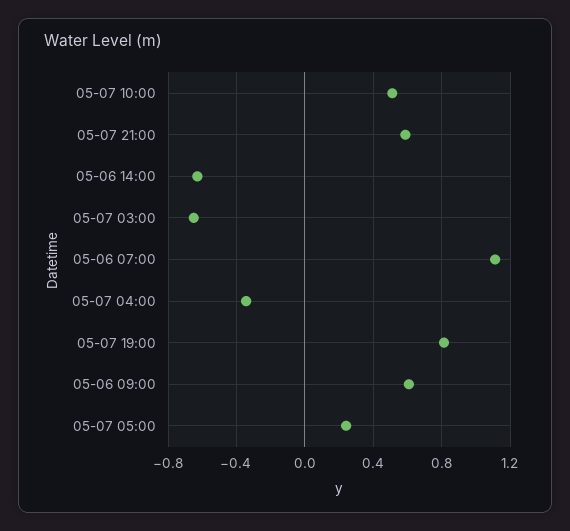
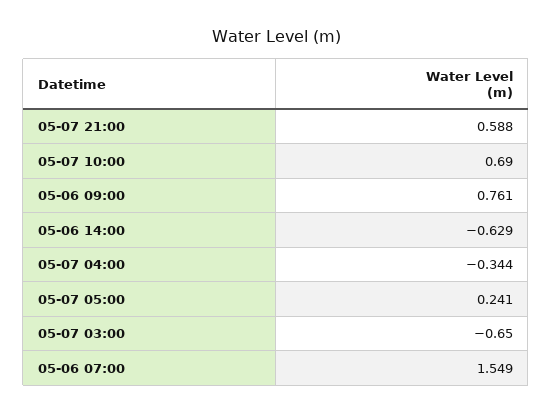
05-07 10:00: 0.5 -> 0.69
05-06 07:00: 1.1 -> 1.549
05-07 19:00: 0.8 -> none
05-06 09:00: 0.6 -> 0.761

